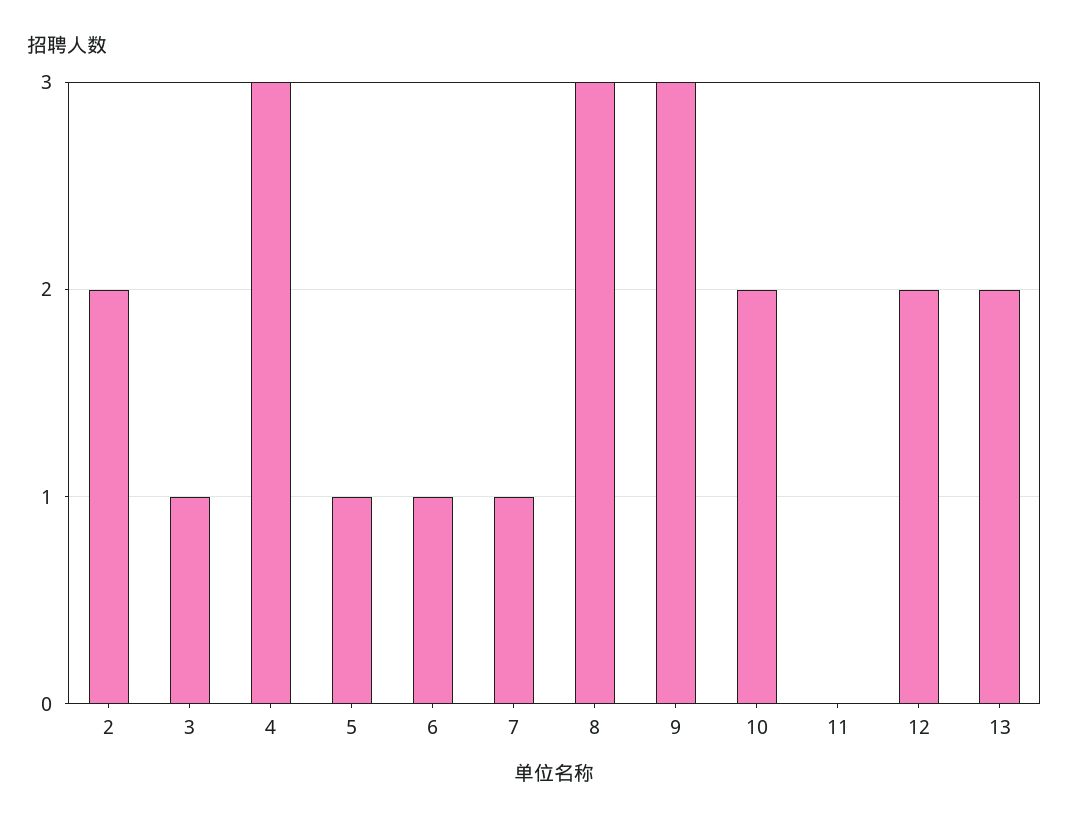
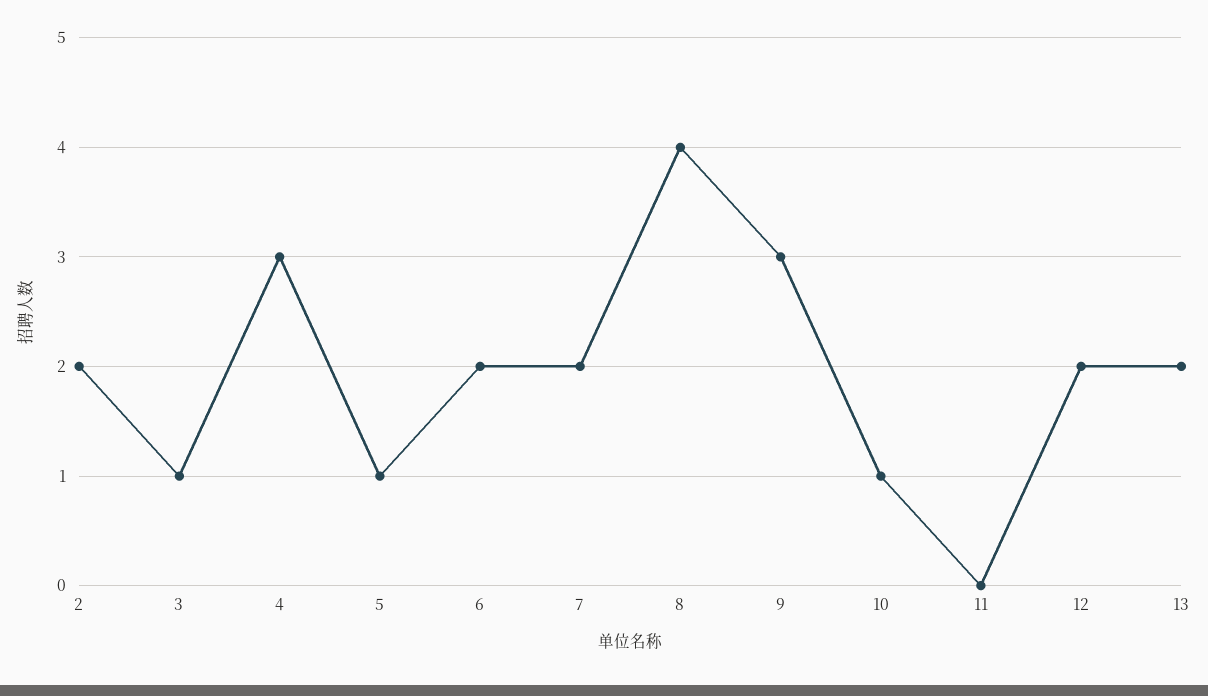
6: 1 -> 2
7: 1 -> 2
8: 3 -> 4
10: 2 -> 1

